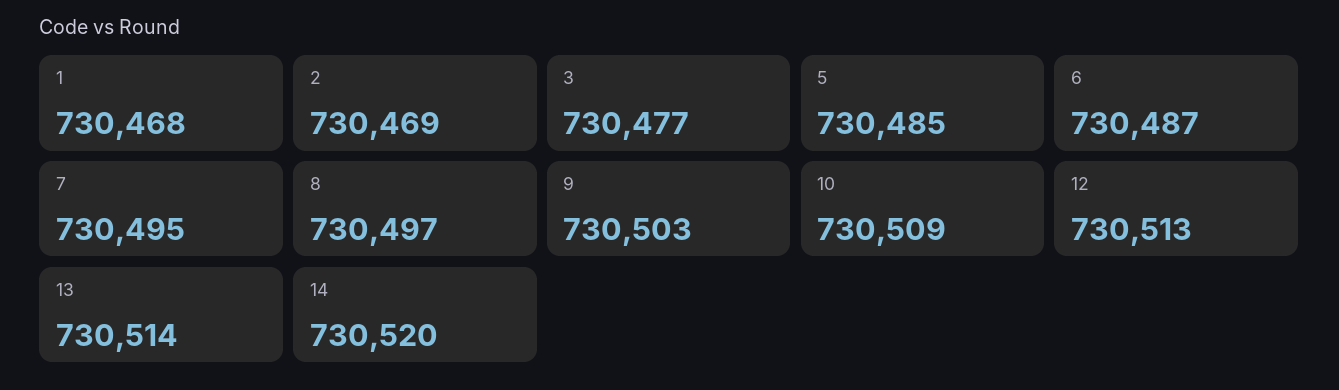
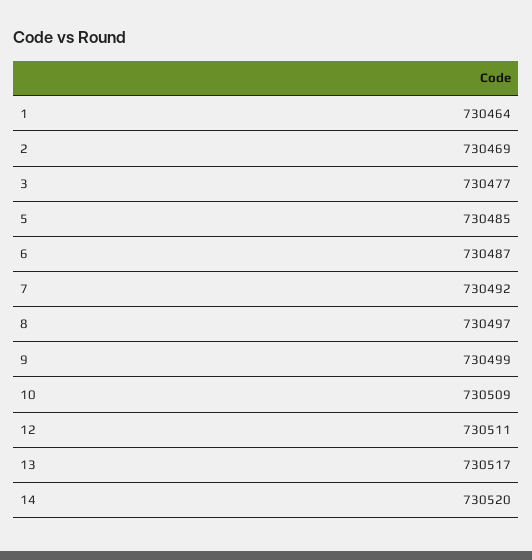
1: 730468 -> 730464
7: 730495 -> 730492
9: 730503 -> 730499
12: 730513 -> 730511
13: 730514 -> 730517

